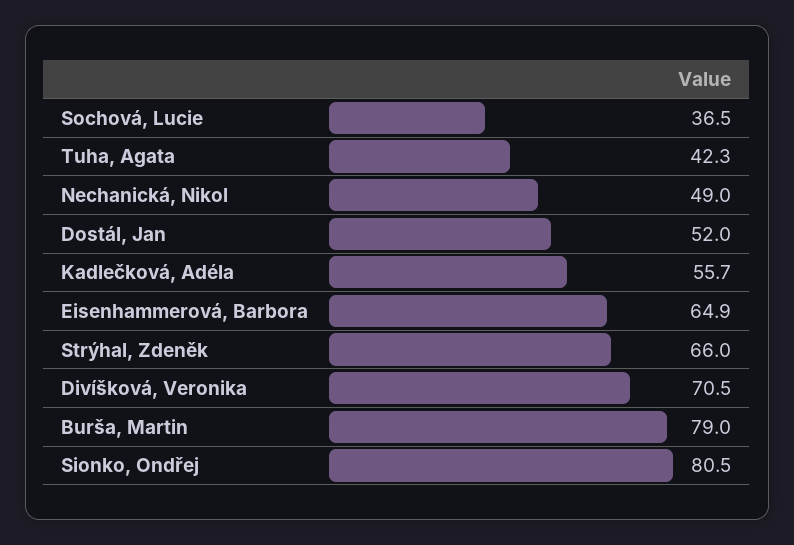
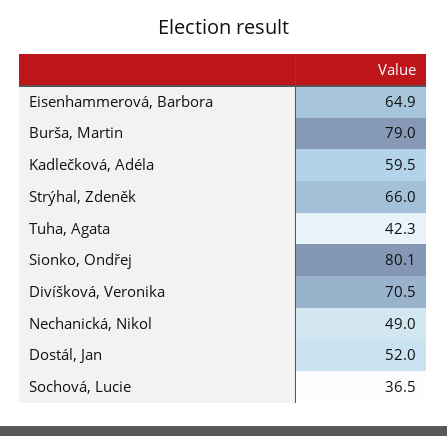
Kadlečková, Adéla: 55.7 -> 59.5
Sionko, Ondřej: 80.5 -> 80.1

